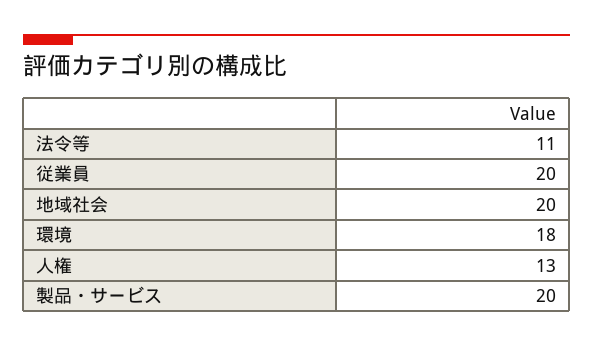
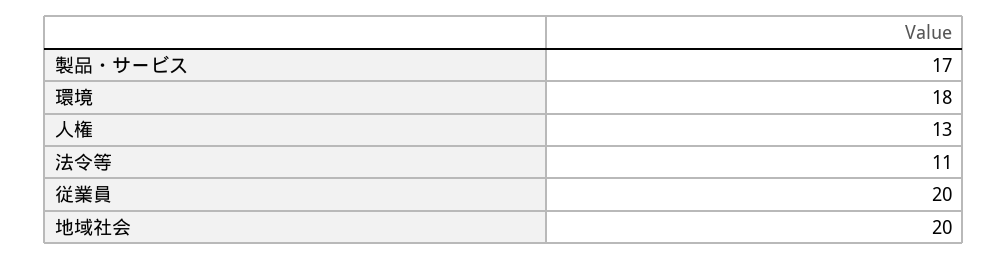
製品・サービス: 20 -> 17

